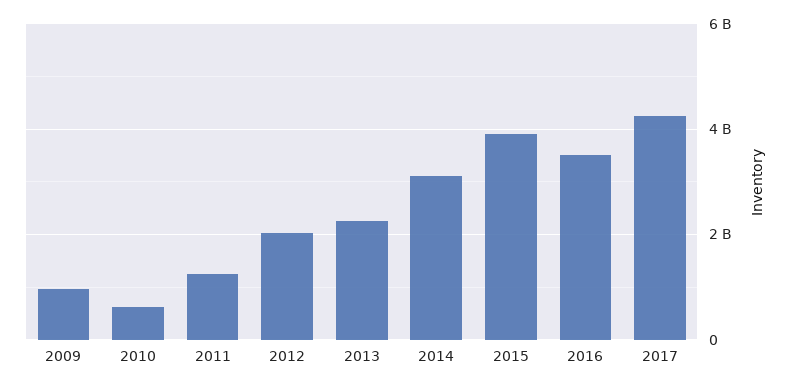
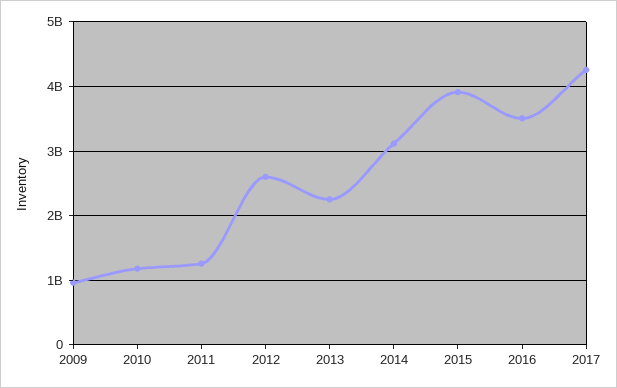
2010: 600000000 -> 1200000000
2012: 2000000000 -> 2600000000

